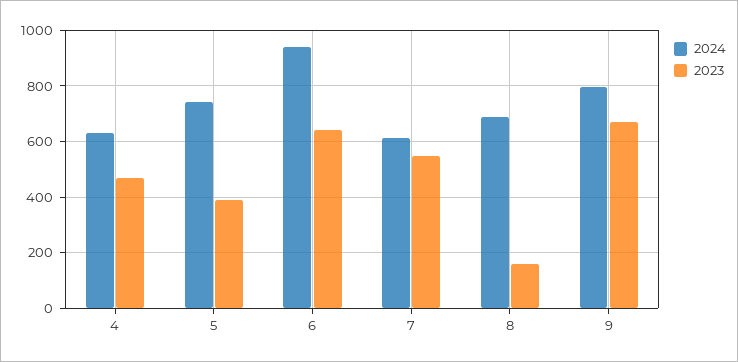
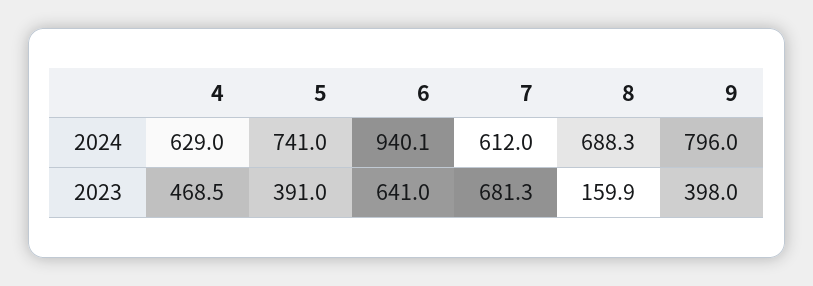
2023, 7: 550 -> 681.3
2023, 9: 675 -> 398

